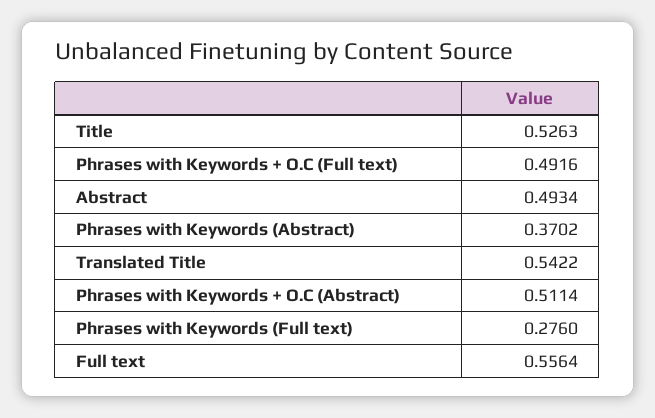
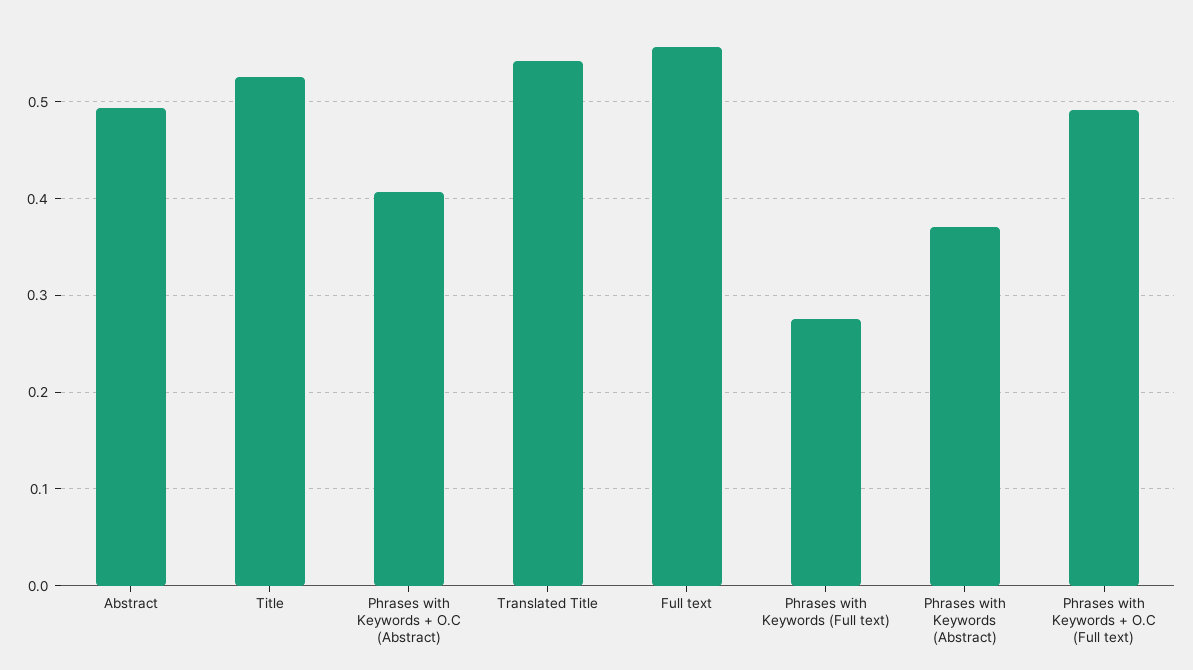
Phrases with Keywords + O.C (Abstract): 0.5114 -> 0.41

